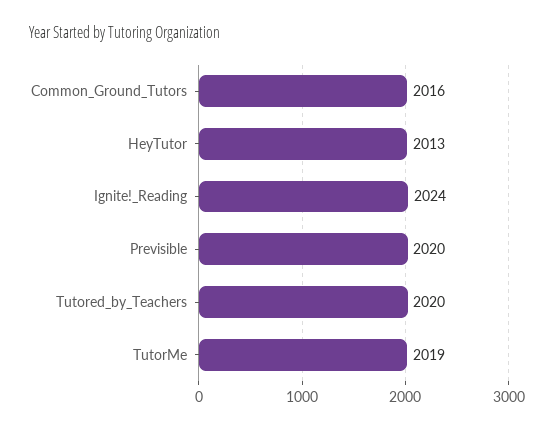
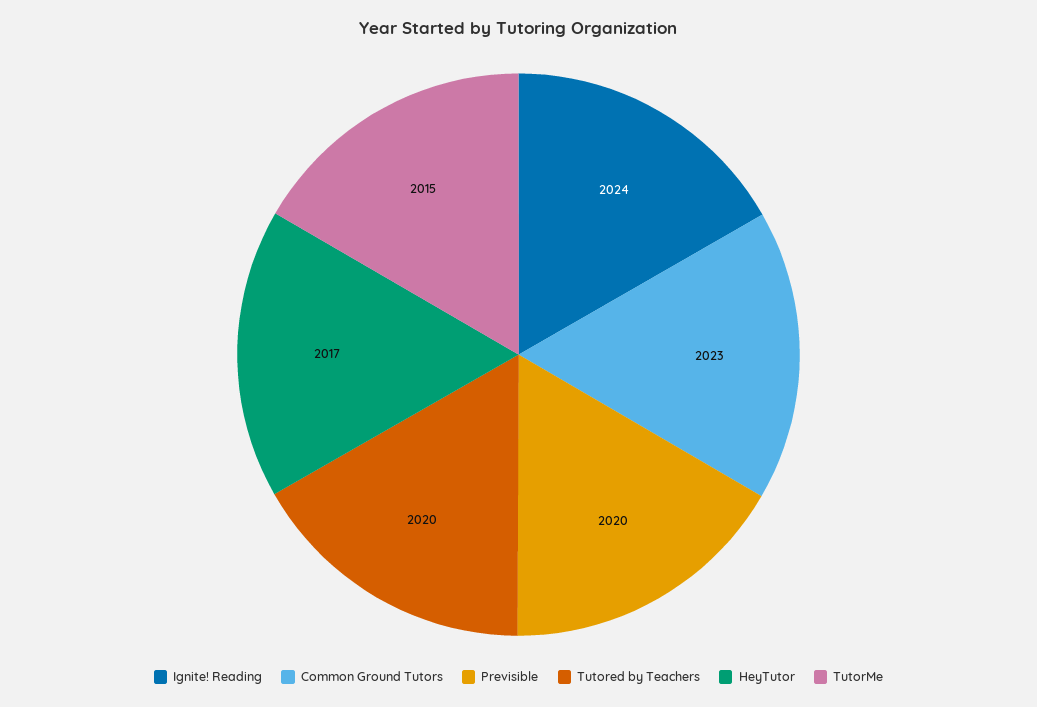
Common_Ground_Tutors: 2016 -> 2023
HeyTutor: 2013 -> 2017
TutorMe: 2019 -> 2015

